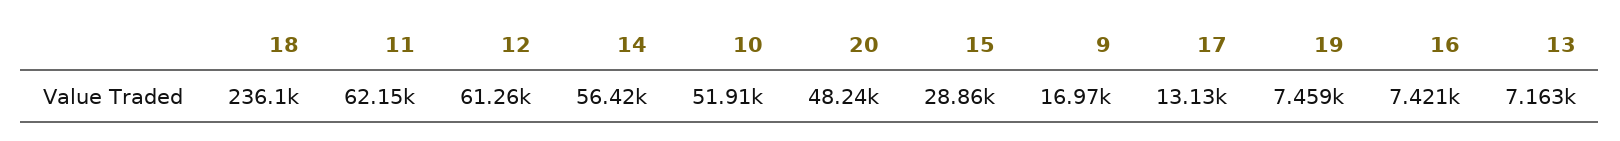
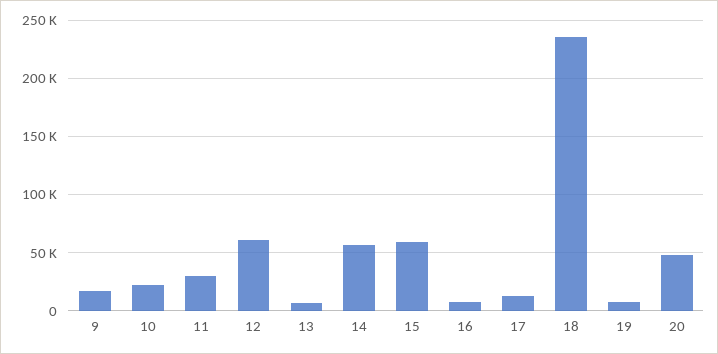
11: 62150 -> 30000
10: 51910 -> 20000
15: 28860 -> 60000

